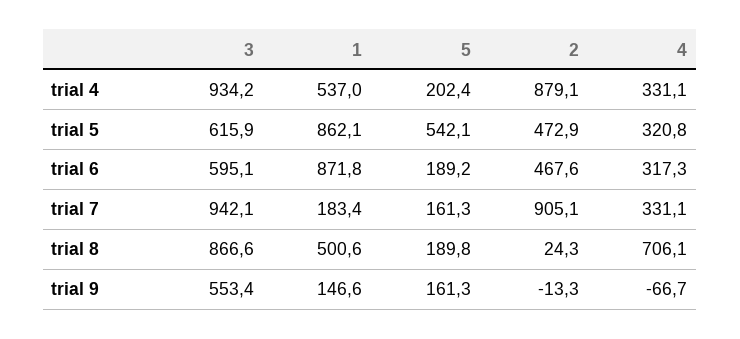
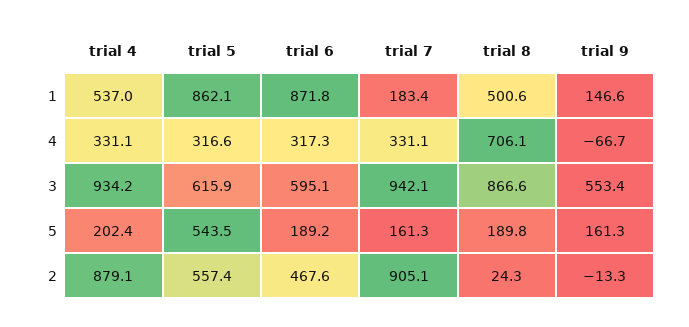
5, trial 5: 542.1 -> 543.5
2, trial 5: 472.9 -> 557.4
4, trial 5: 320.8 -> 316.6

